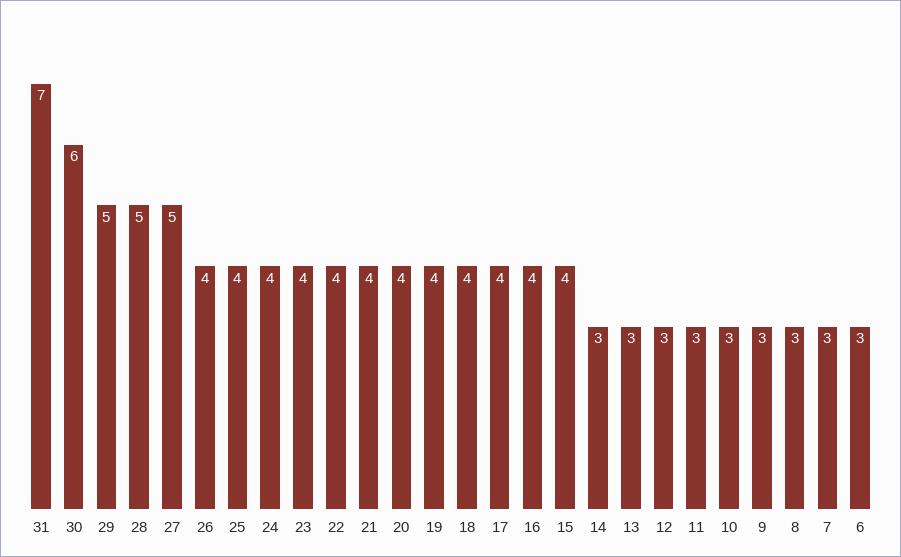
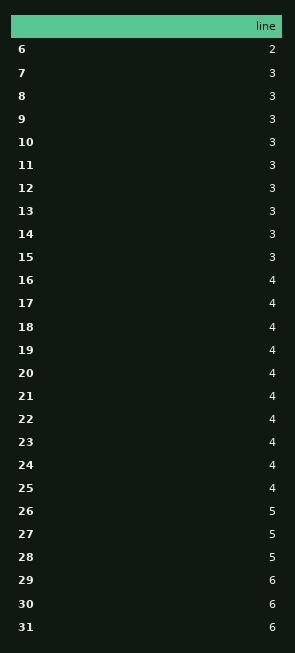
31: 7 -> 6
29: 5 -> 6
26: 4 -> 5
15: 4 -> 3
6: 3 -> 2

